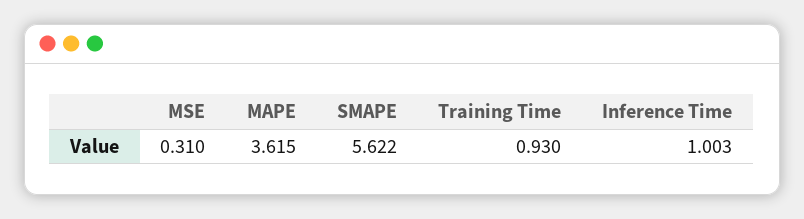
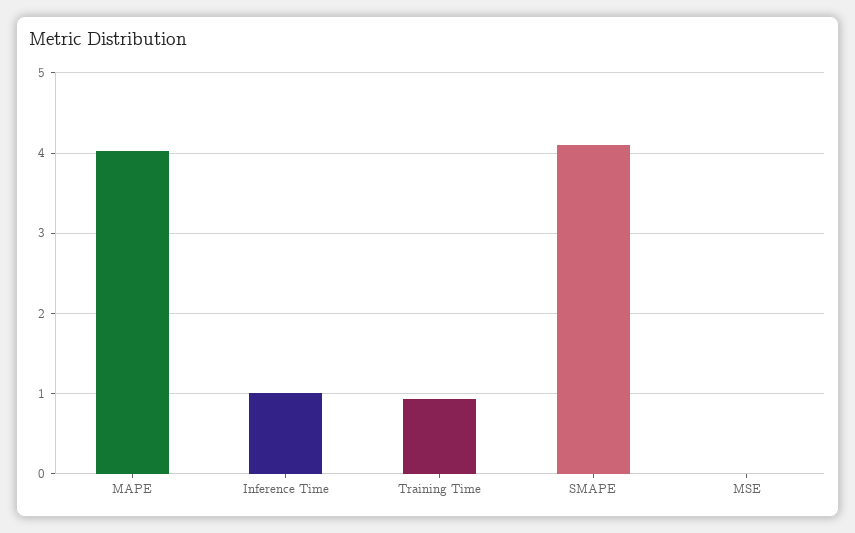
MSE: 0.31 -> 0
MAPE: 3.615 -> 4
SMAPE: 5.622 -> 4.1

